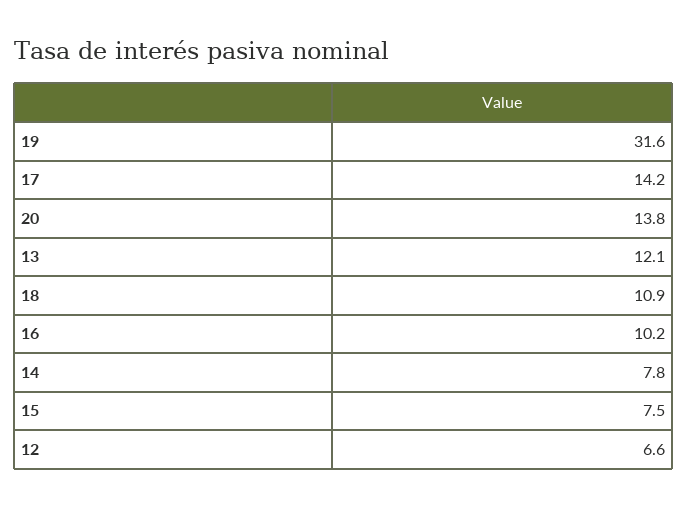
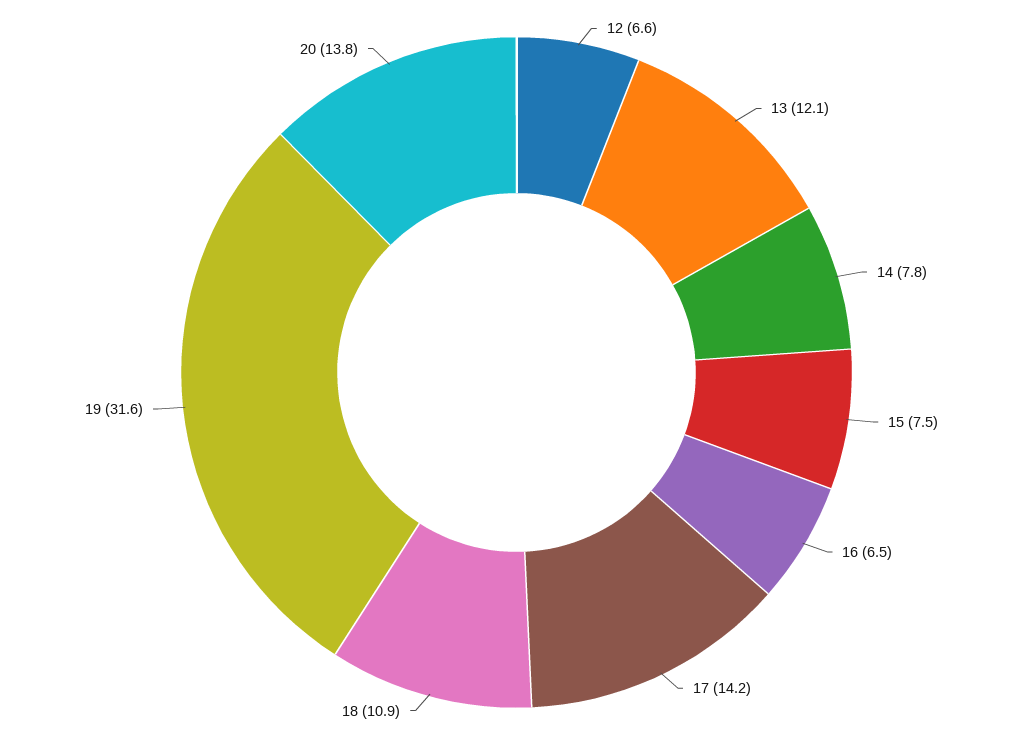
16: 10.2 -> 6.5

